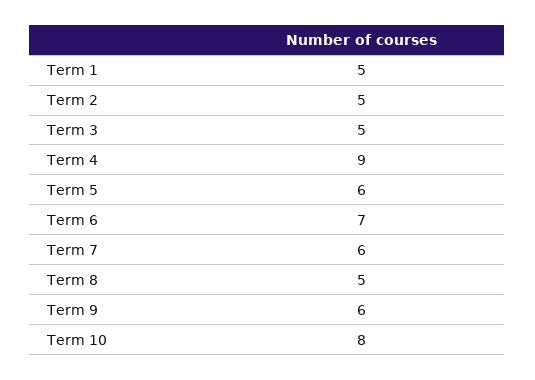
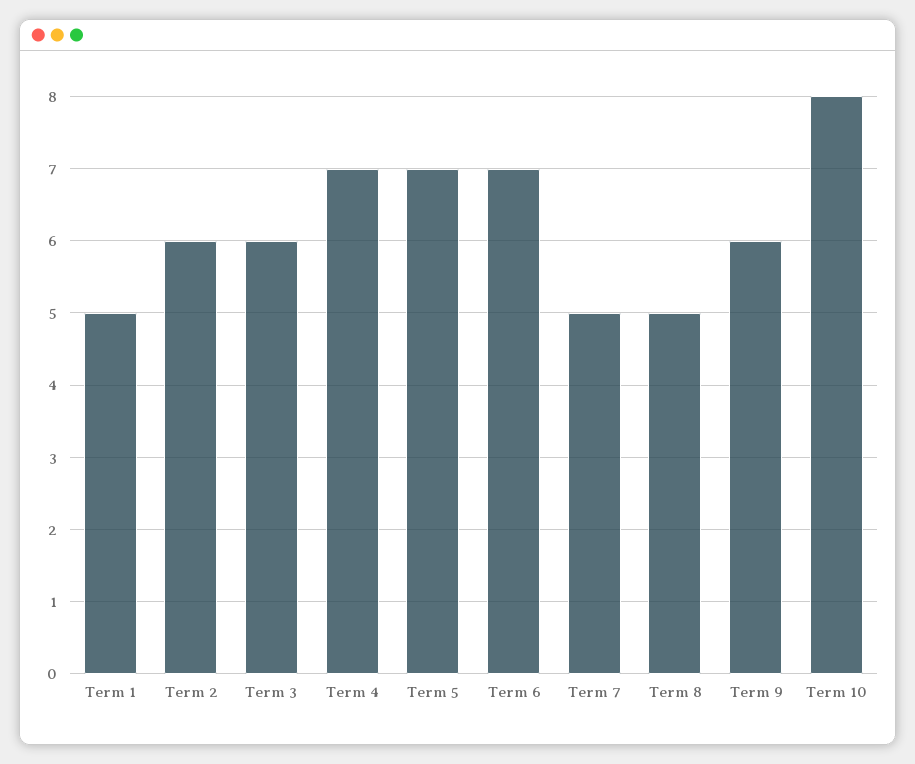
Term 2: 5 -> 6
Term 3: 5 -> 6
Term 4: 9 -> 7
Term 5: 6 -> 7
Term 7: 6 -> 5

